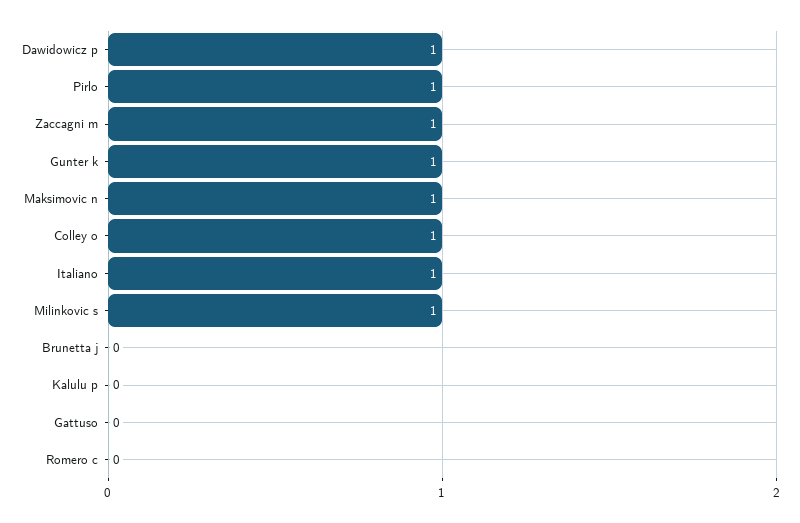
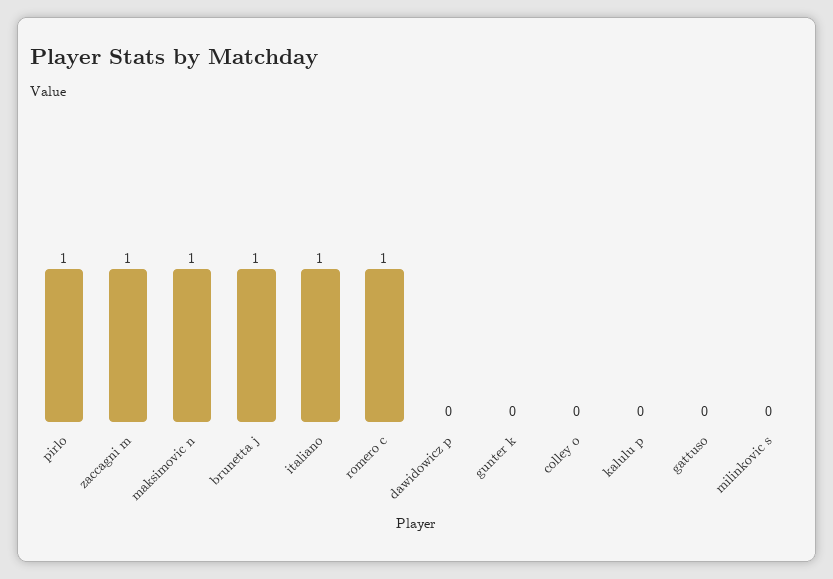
Dawidowicz p: 1 -> 0
Gunter k: 1 -> 0
Colley o: 1 -> 0
Milinkovic s: 1 -> 0
Brunetta j: 0 -> 1
Romero c: 0 -> 1

